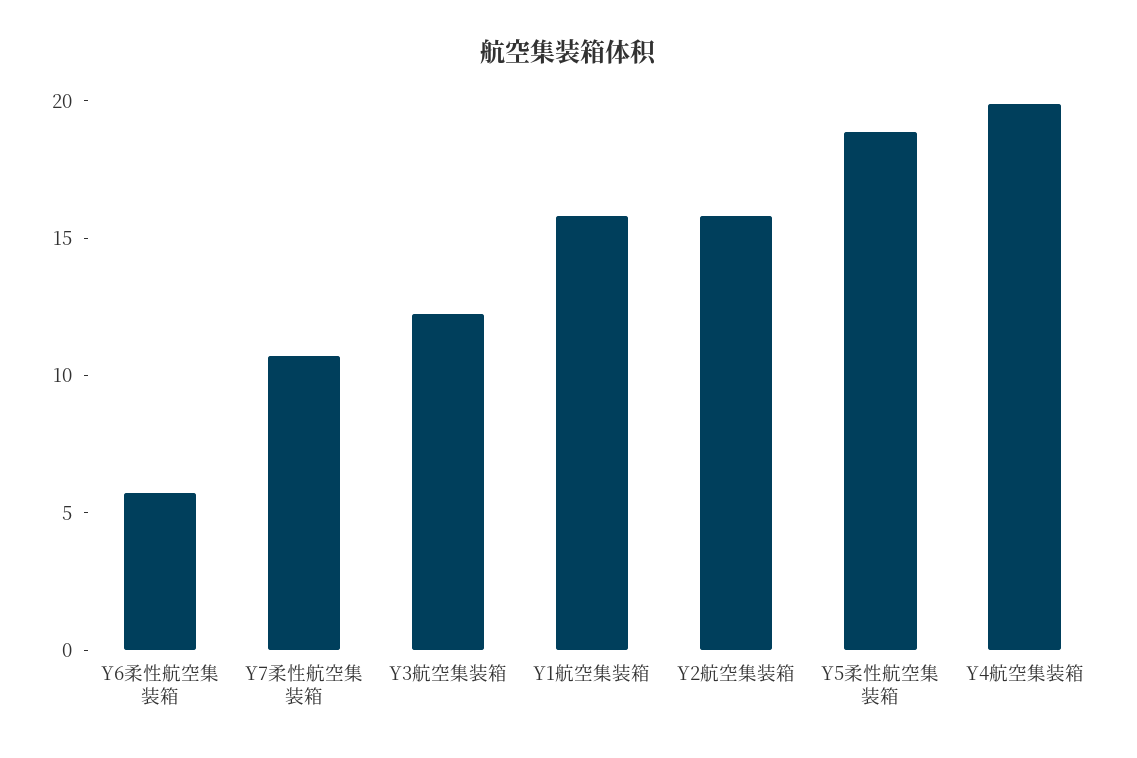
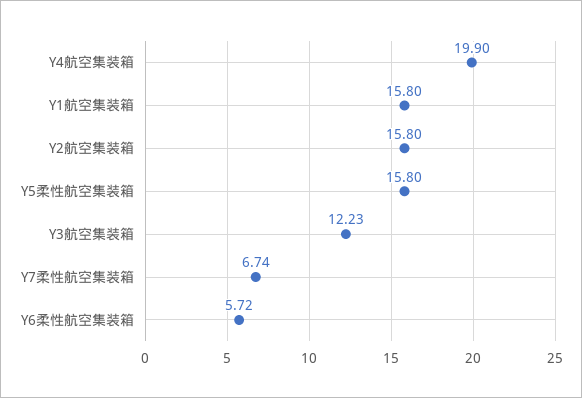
Y7柔性航空集装箱: 11 -> 6.74
Y5柔性航空集装箱: 19 -> 15.8

